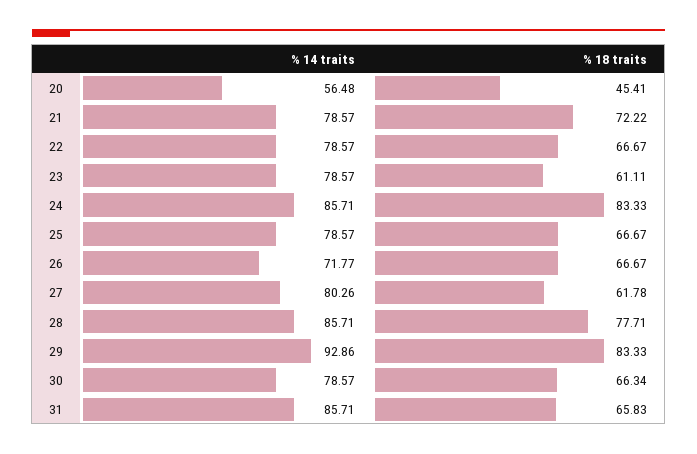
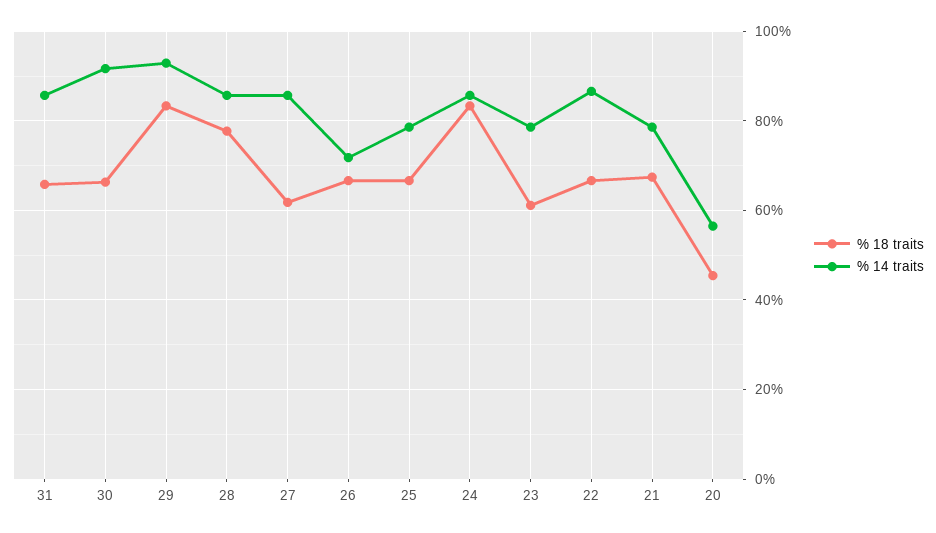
% 18 traits, 21: 72.22 -> 68
% 14 traits, 22: 78.57 -> 86
% 14 traits, 27: 80.26 -> 86
% 14 traits, 30: 78.57 -> 92

